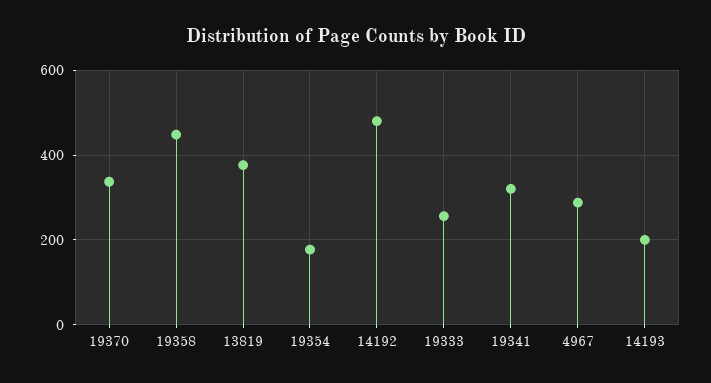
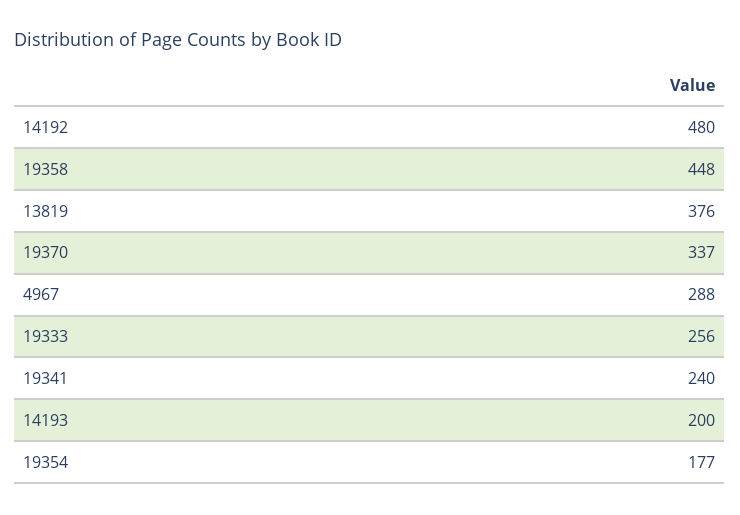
19341: 320 -> 240

